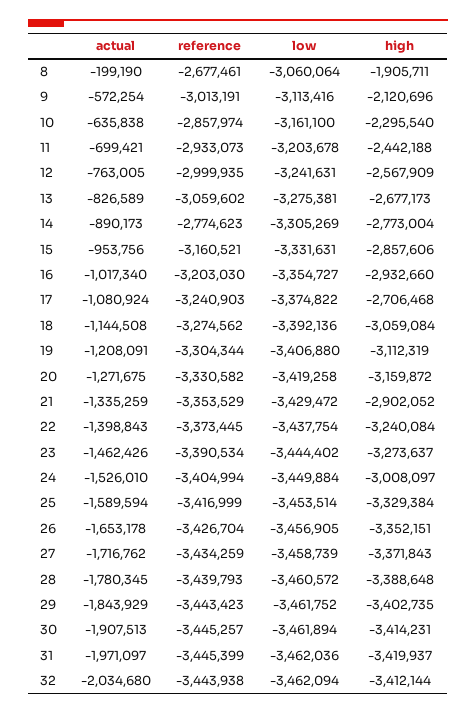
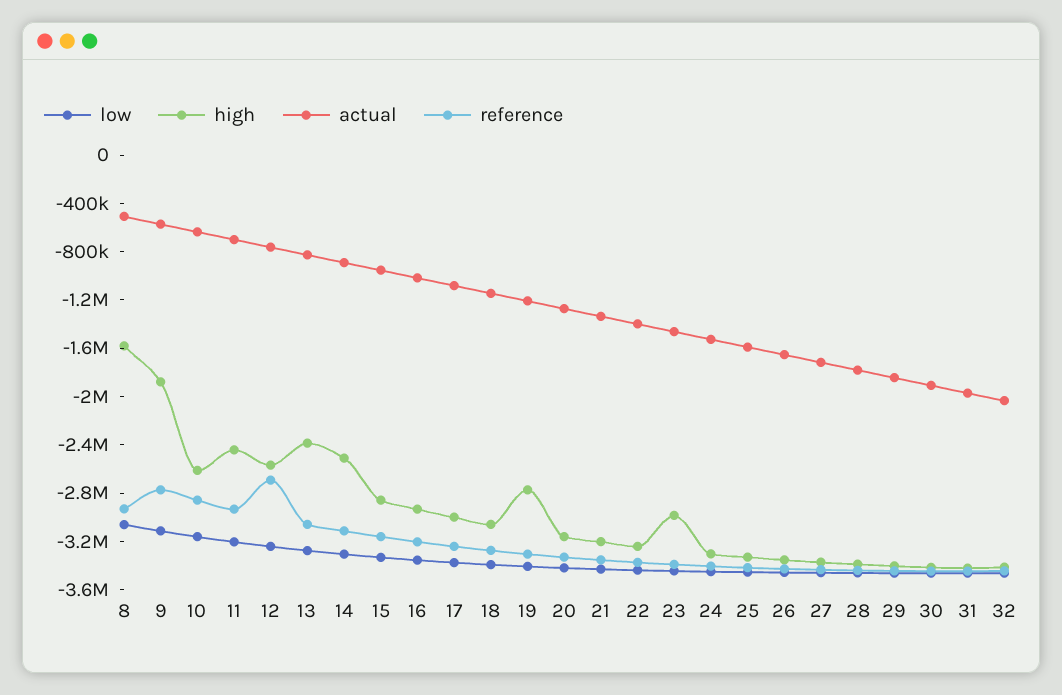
actual, 8: -199190 -> -500000
reference, 8: -2677461 -> -2900000
high, 8: -1905711 -> -1600000
reference, 9: -3013191 -> -2800000
high, 9: -2120696 -> -1900000
high, 10: -2295540 -> -2600000
reference, 12: -2999935 -> -2700000
high, 13: -2677173 -> -2400000
reference, 14: -2774623 -> -3100000
high, 14: -2773004 -> -2500000
high, 17: -2706468 -> -3000000
high, 19: -3112319 -> -2800000
high, 21: -2902052 -> -3200000
high, 23: -3273637 -> -3000000
high, 24: -3008097 -> -3300000

